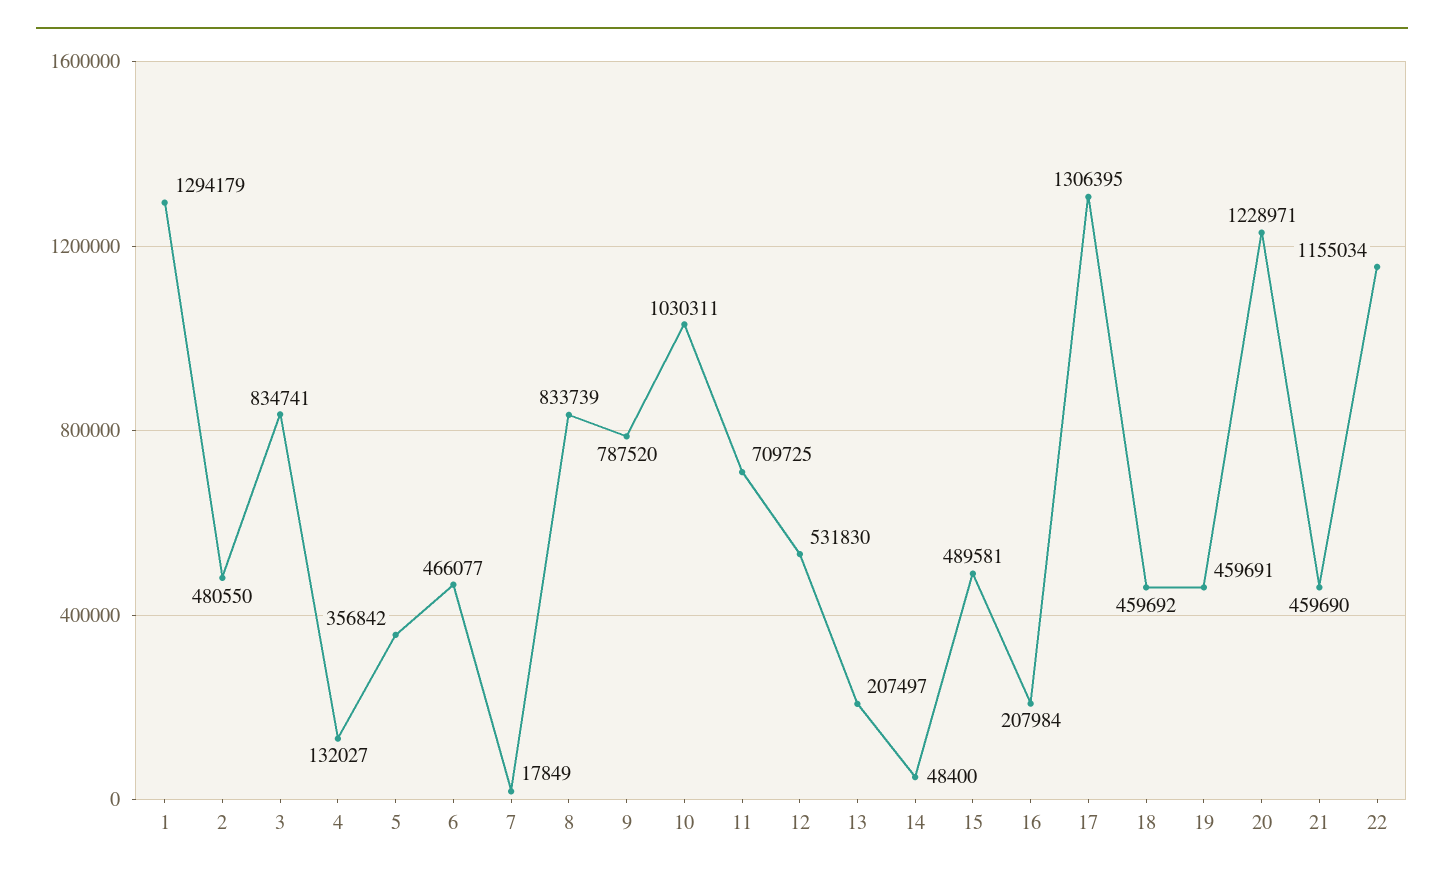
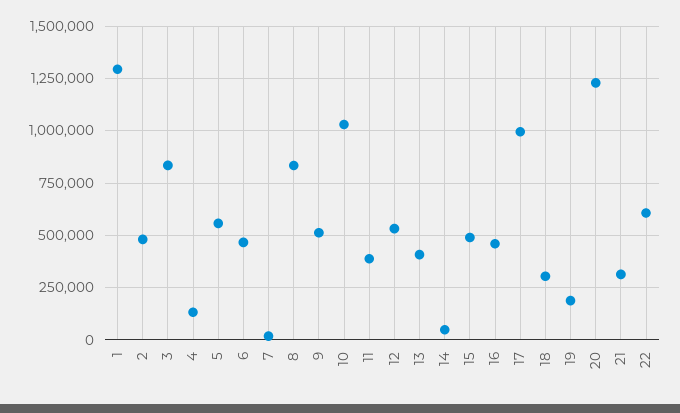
5: 356842 -> 550000
9: 787520 -> 500000
11: 709725 -> 400000
13: 207497 -> 400000
16: 207984 -> 450000
17: 1306395 -> 1000000
18: 459692 -> 300000
19: 459691 -> 200000
21: 459690 -> 300000
22: 1155034 -> 600000

